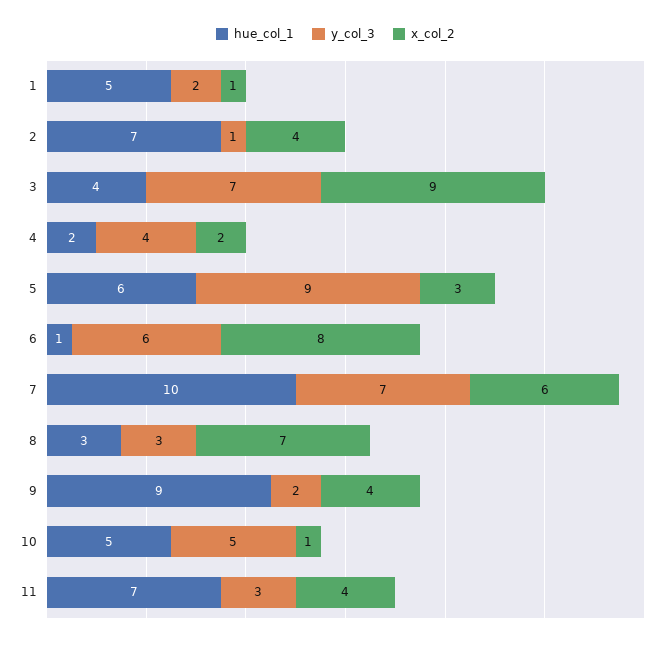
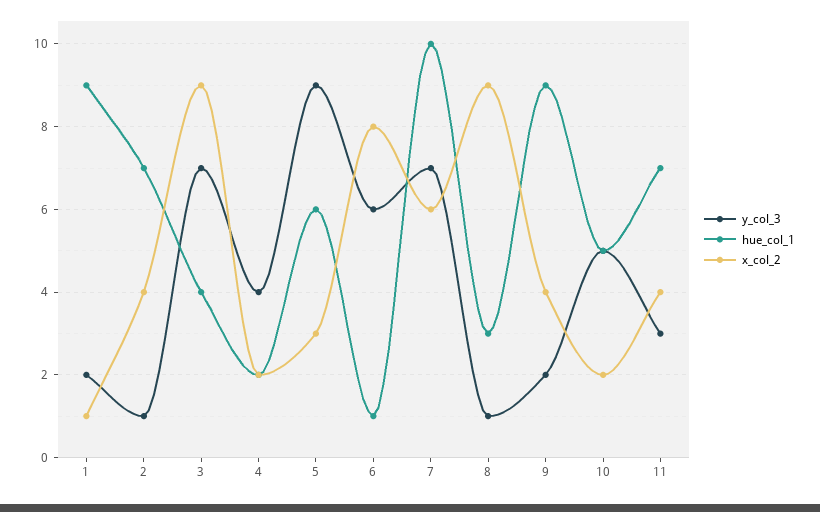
hue_col_1, 1: 5 -> 9
y_col_3, 8: 3 -> 1
x_col_2, 8: 7 -> 9
x_col_2, 10: 1 -> 2

